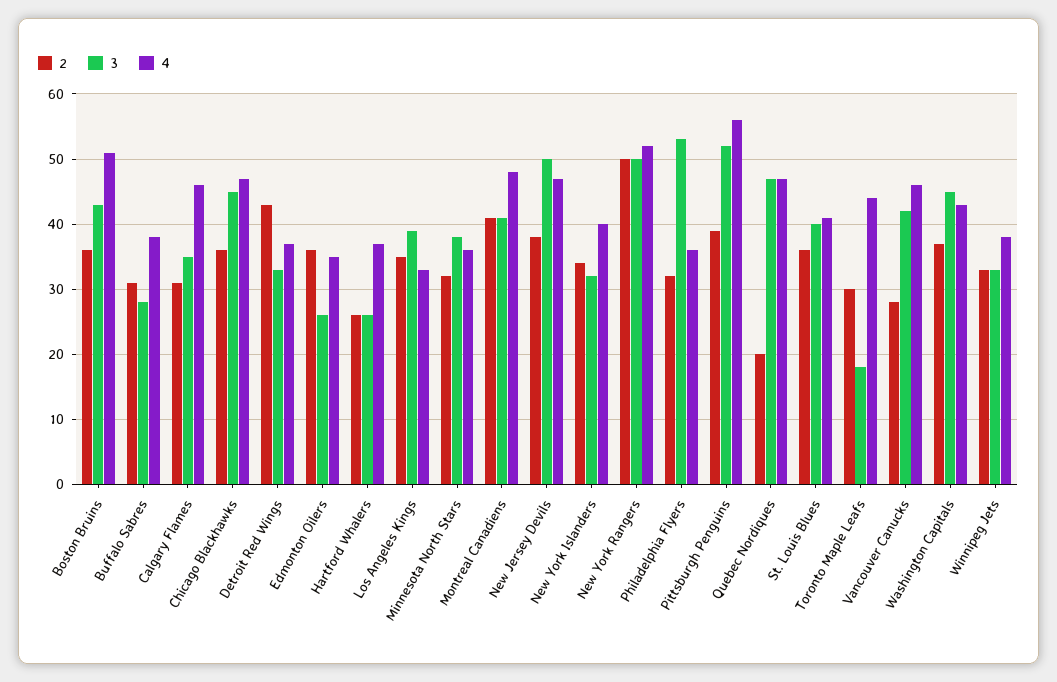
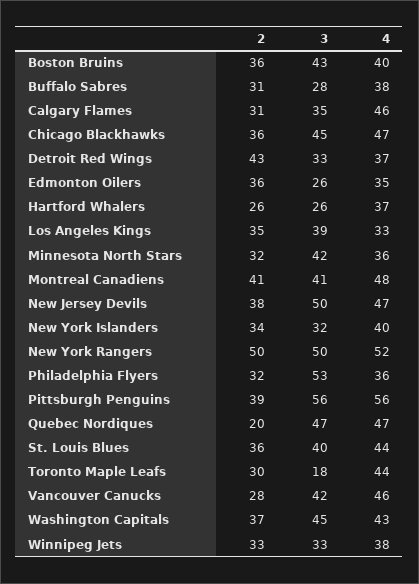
4, Boston Bruins: 51 -> 40
3, Minnesota North Stars: 38 -> 42
3, Pittsburgh Penguins: 52 -> 56
4, St. Louis Blues: 41 -> 44

